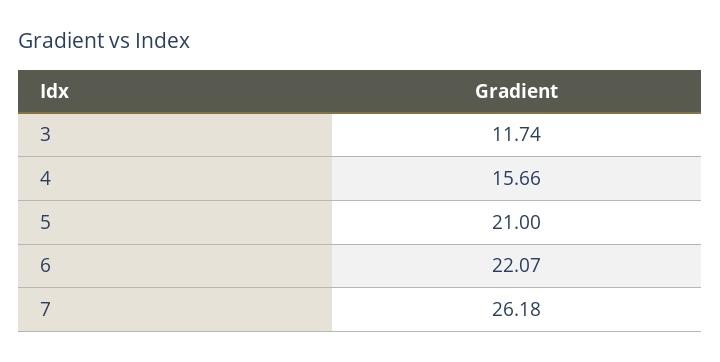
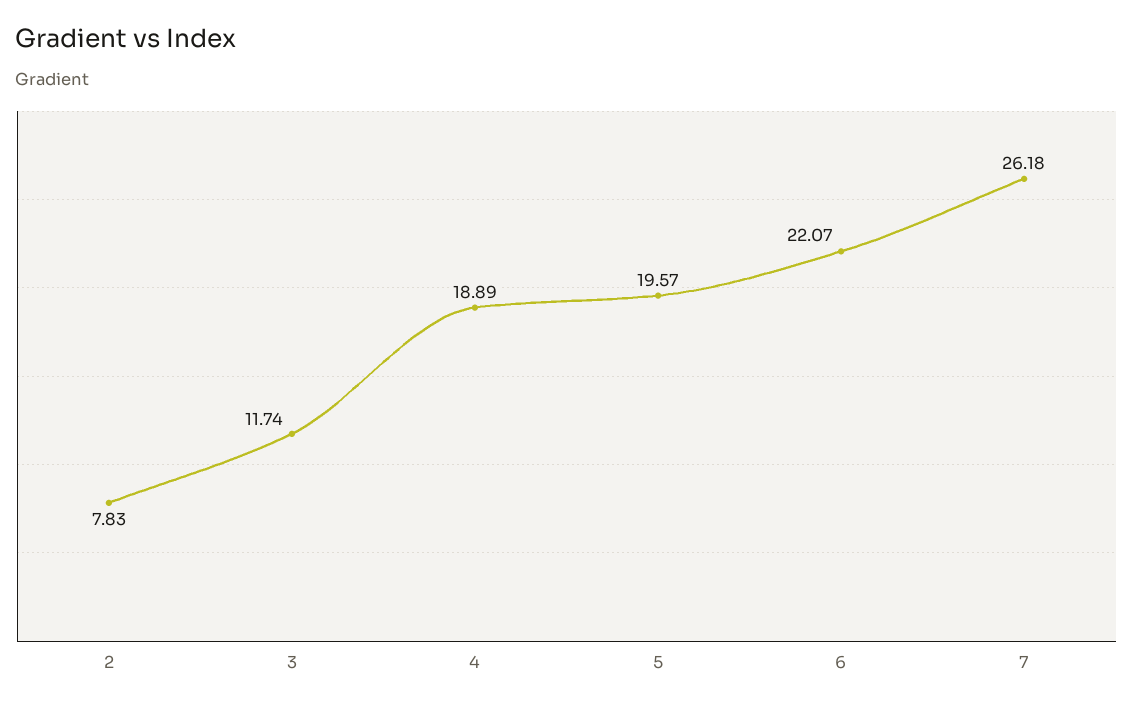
4: 15.66 -> 18.89
5: 21 -> 19.57
2: none -> 7.83

